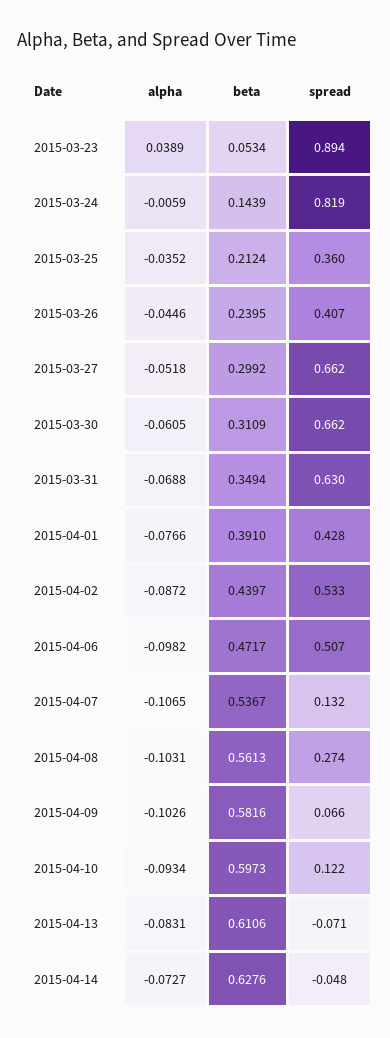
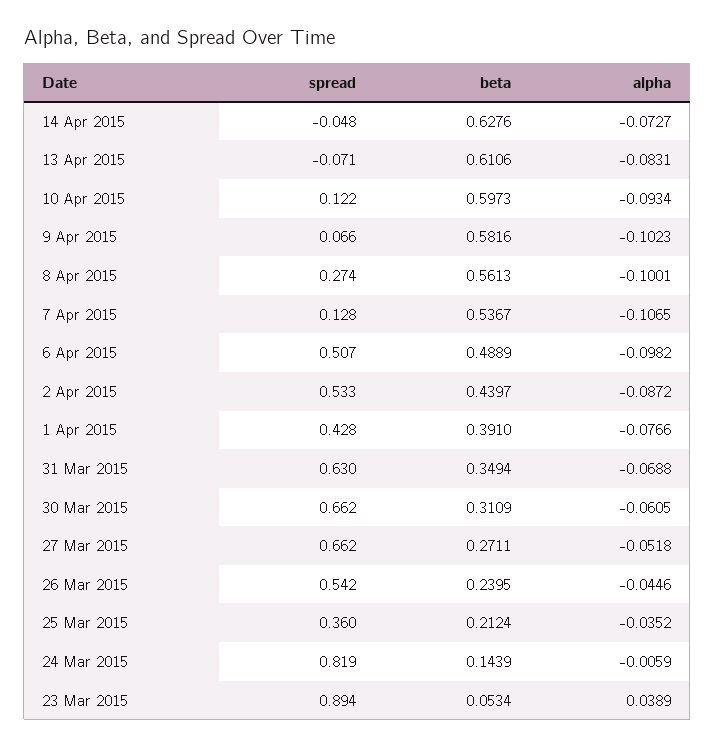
spread, 2015-03-26: 0.407 -> 0.542
beta, 2015-03-27: 0.2992 -> 0.2711
beta, 2015-04-06: 0.4717 -> 0.4889
spread, 2015-04-07: 0.132 -> 0.128
alpha, 2015-04-08: -0.1031 -> -0.1001
alpha, 2015-04-09: -0.1026 -> -0.1023

